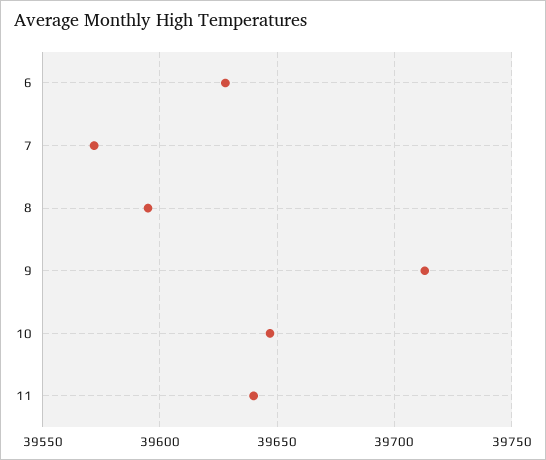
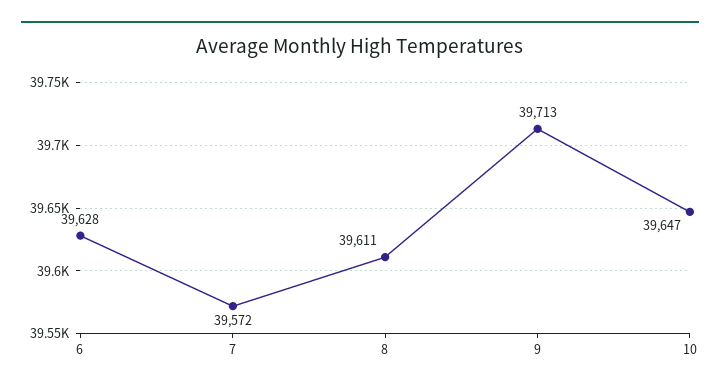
8: 39595 -> 39611
11: 39640 -> none

